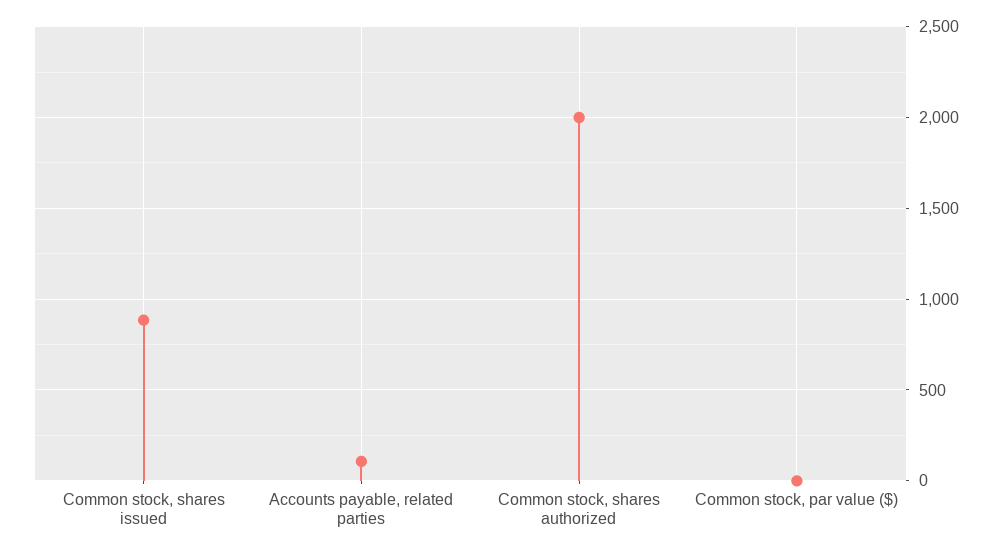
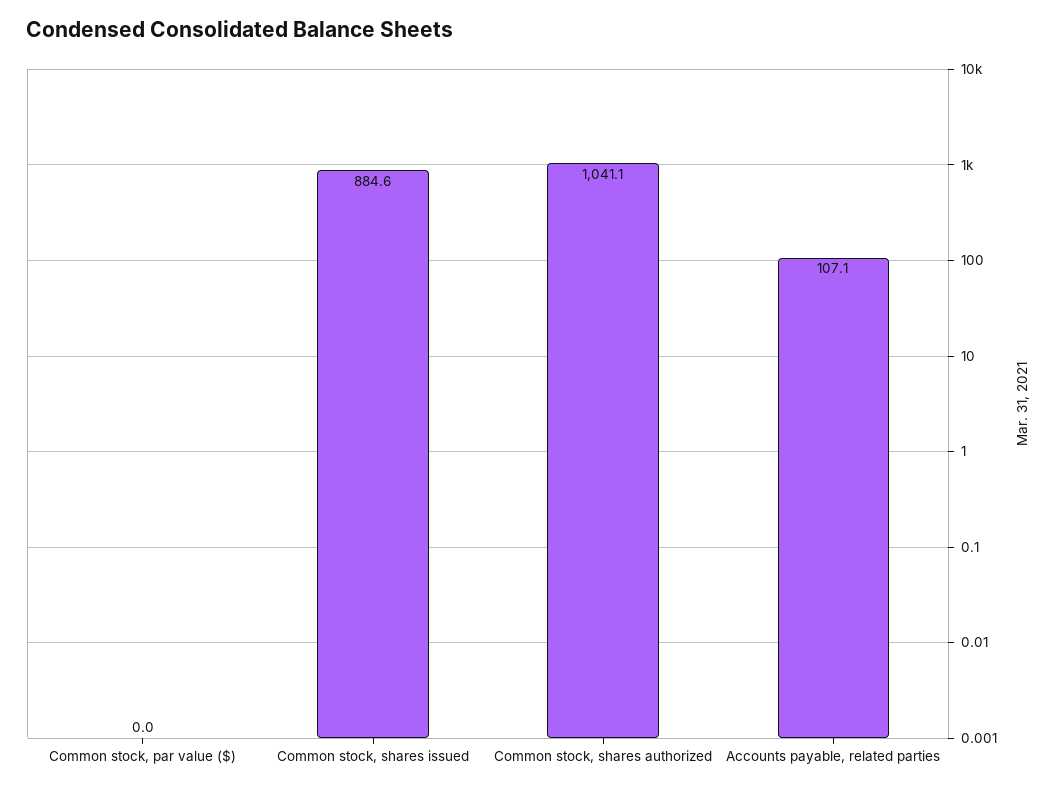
Common stock, shares authorized: 2000 -> 1041.1

